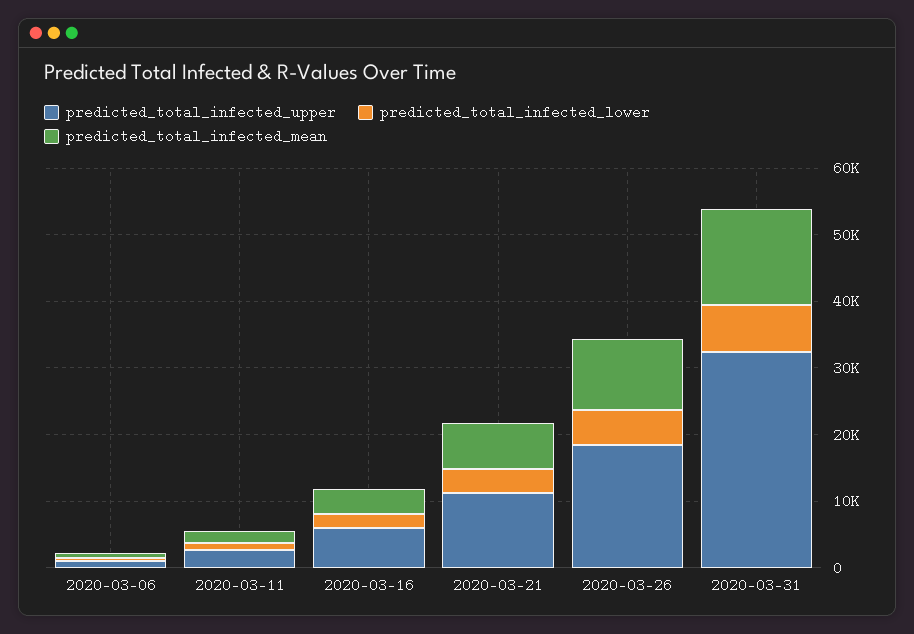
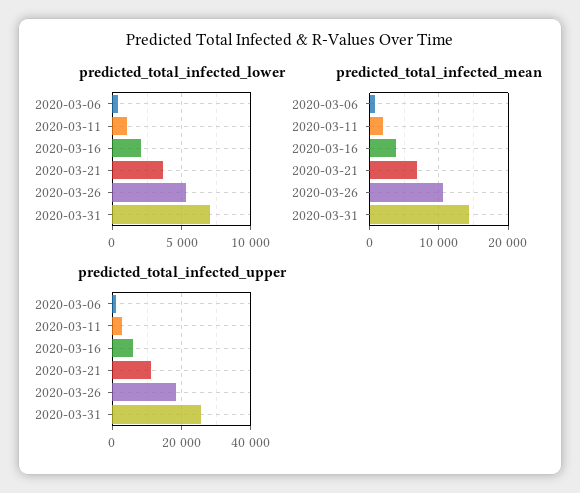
predicted_total_infected_upper, 2020-03-31: 32000 -> 26000

